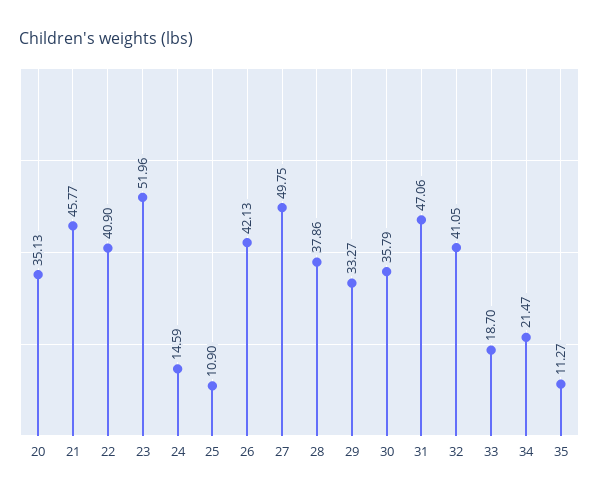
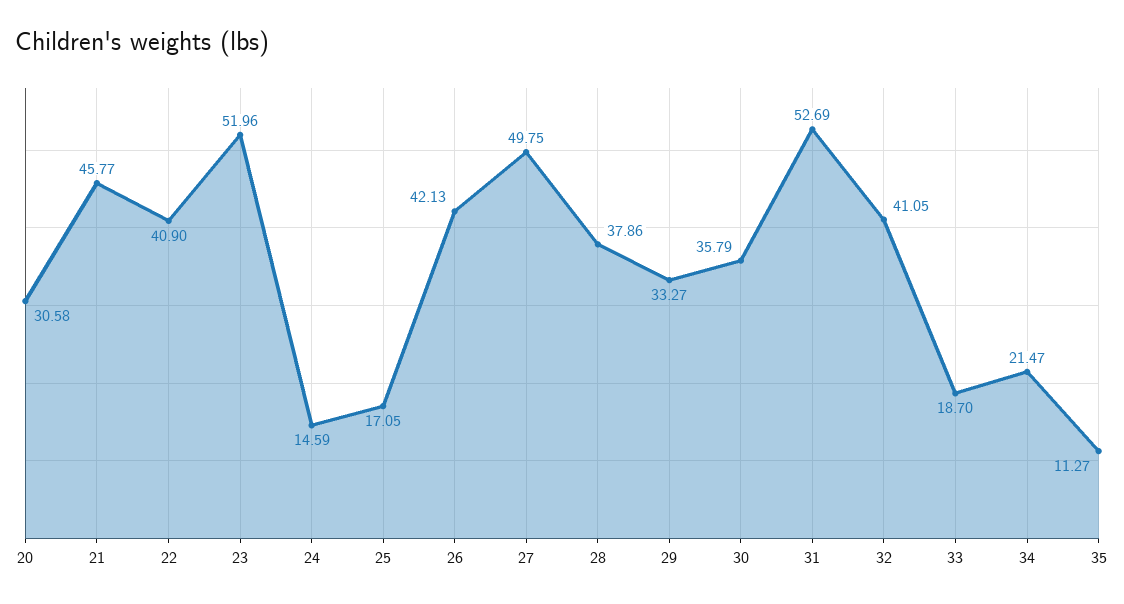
20: 35.13 -> 30.58
25: 10.9 -> 17.05
31: 47.06 -> 52.69

